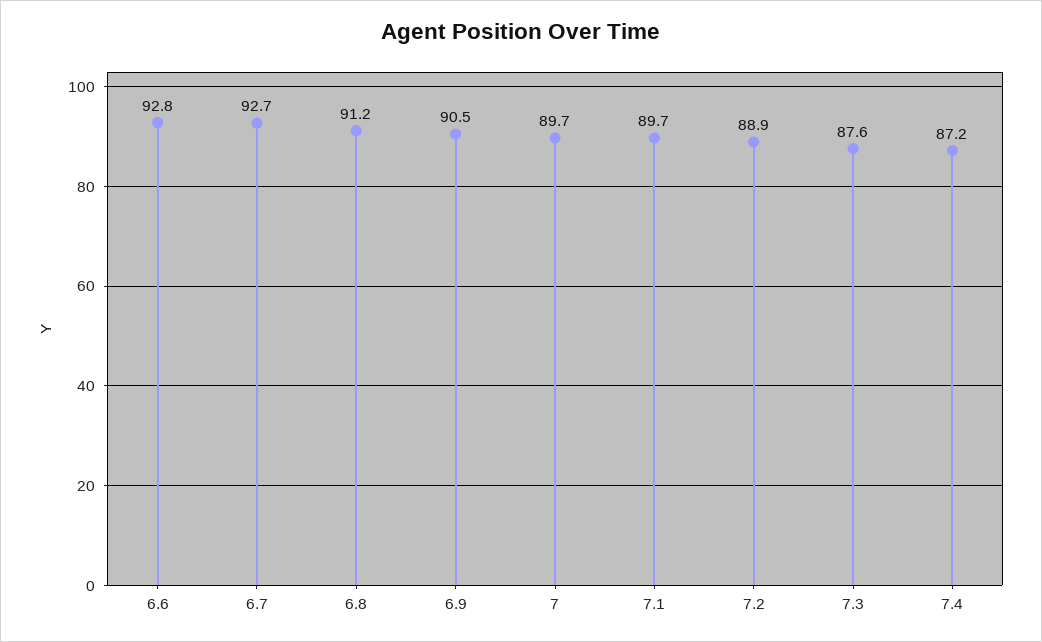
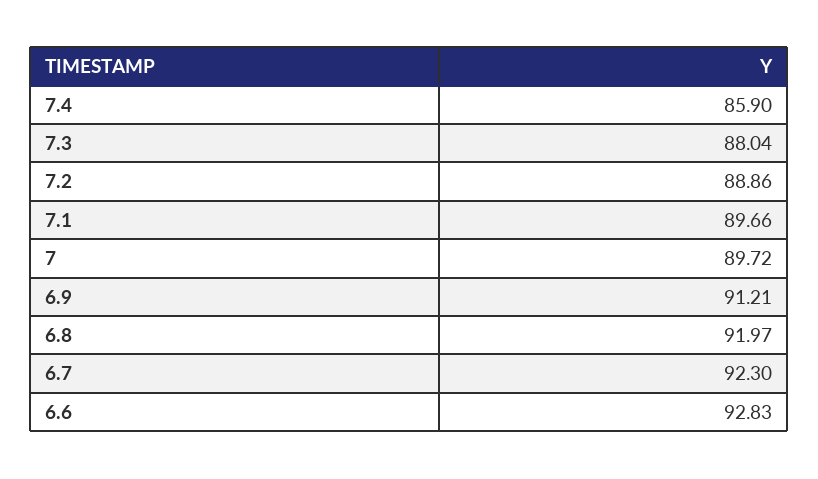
6.7: 92.7 -> 92.3
6.8: 91.2 -> 91.97
6.9: 90.5 -> 91.21
7.3: 87.6 -> 88.04
7.4: 87.2 -> 85.9

